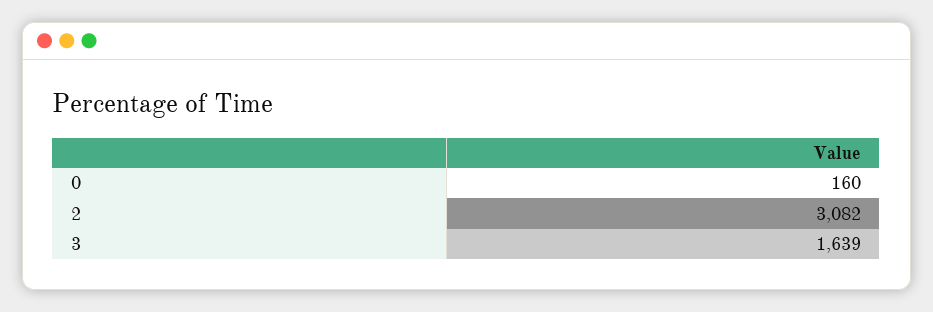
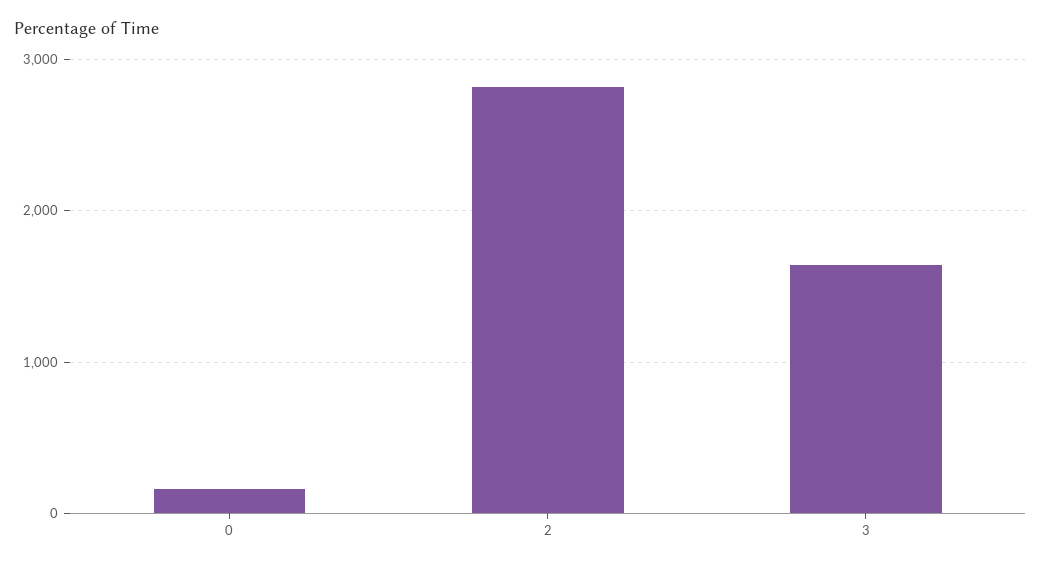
2: 3082 -> 2800

